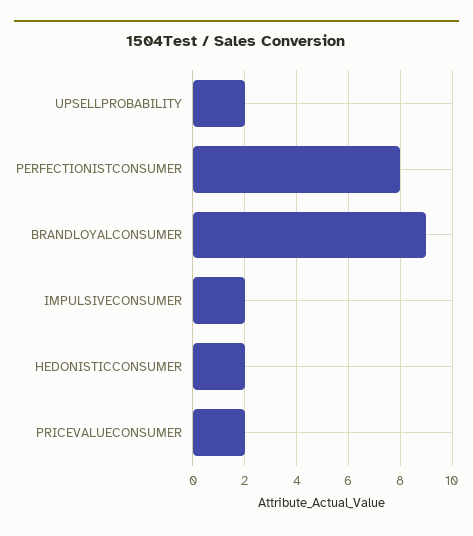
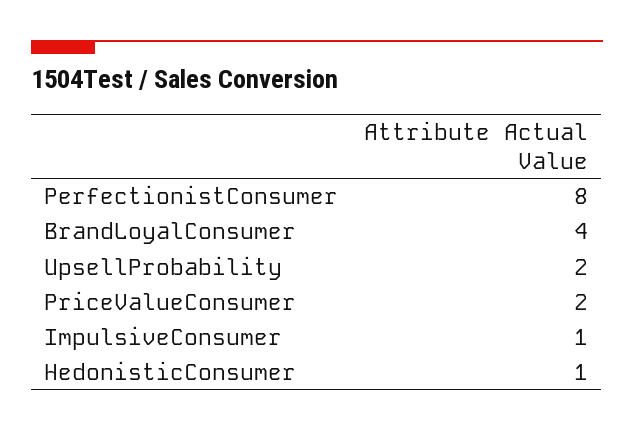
BRANDLOYALCONSUMER: 9 -> 4
IMPULSIVECONSUMER: 2 -> 1
HEDONISTICCONSUMER: 2 -> 1

